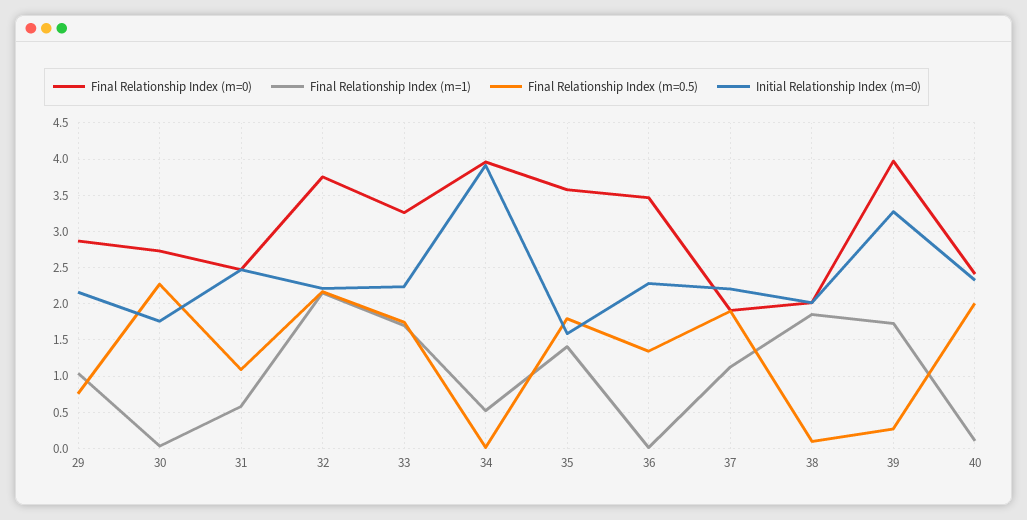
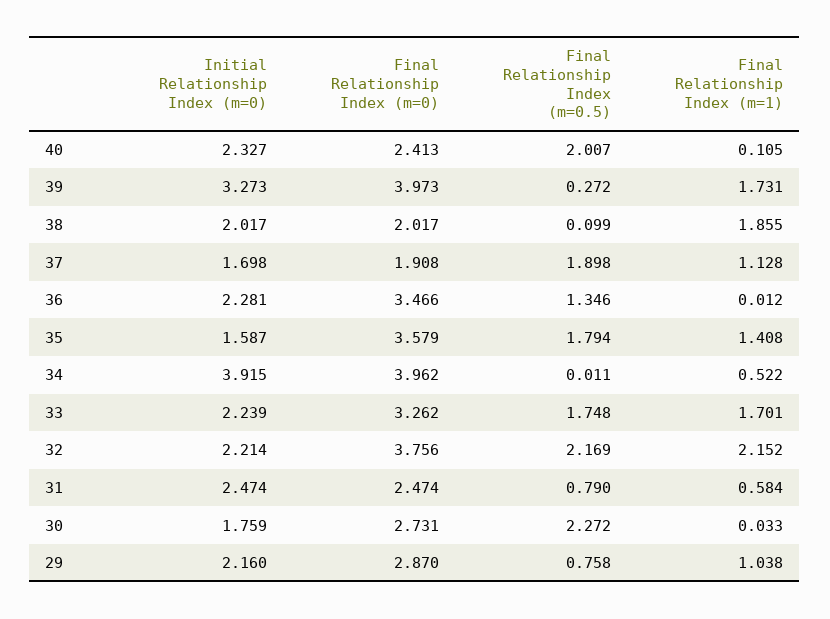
Final Relationship Index (m=0.5), 31: 1.1 -> 0.79
Initial Relationship Index (m=0), 37: 2.2 -> 1.698

